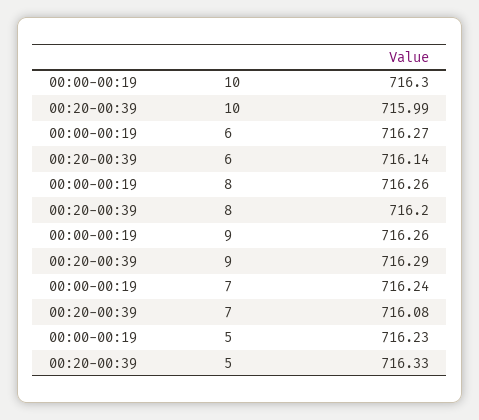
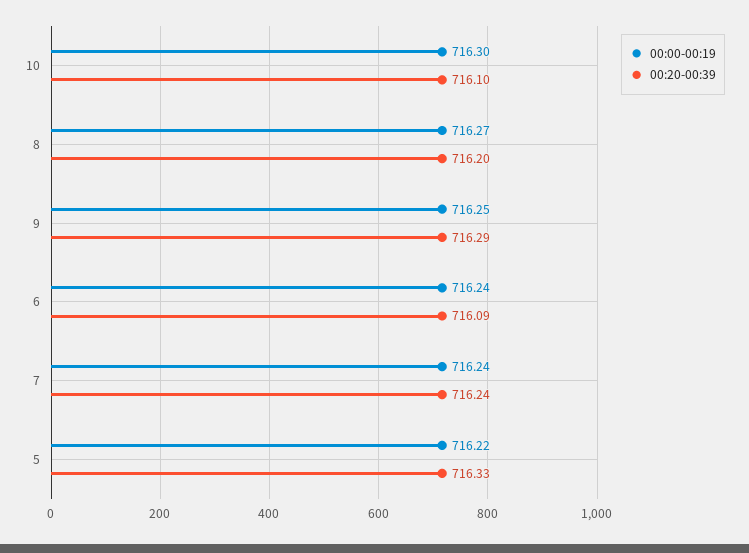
00:20-00:39, 10: 715.99 -> 716.1
00:00-00:19, 6: 716.27 -> 716.24
00:20-00:39, 6: 716.14 -> 716.09
00:00-00:19, 8: 716.26 -> 716.27
00:00-00:19, 9: 716.26 -> 716.25
00:20-00:39, 7: 716.08 -> 716.24
00:00-00:19, 5: 716.23 -> 716.22

